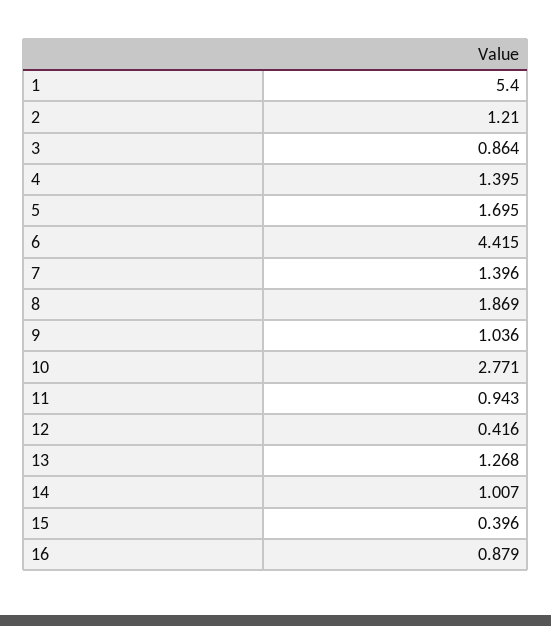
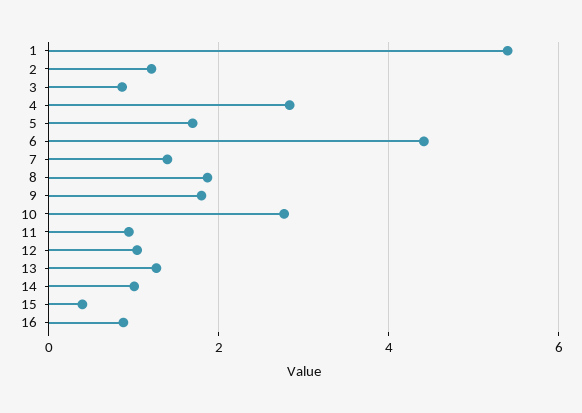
4: 1.395 -> 2.8
9: 1.036 -> 1.8
12: 0.416 -> 1

